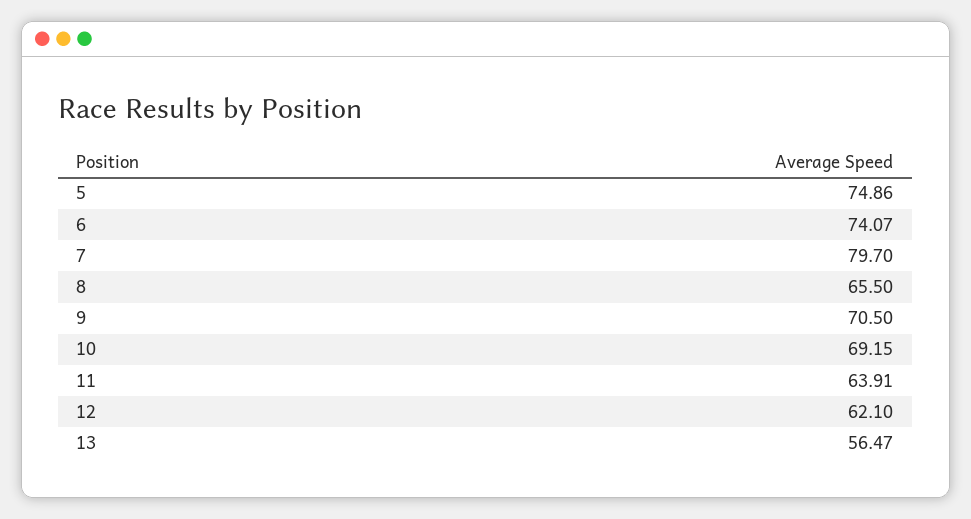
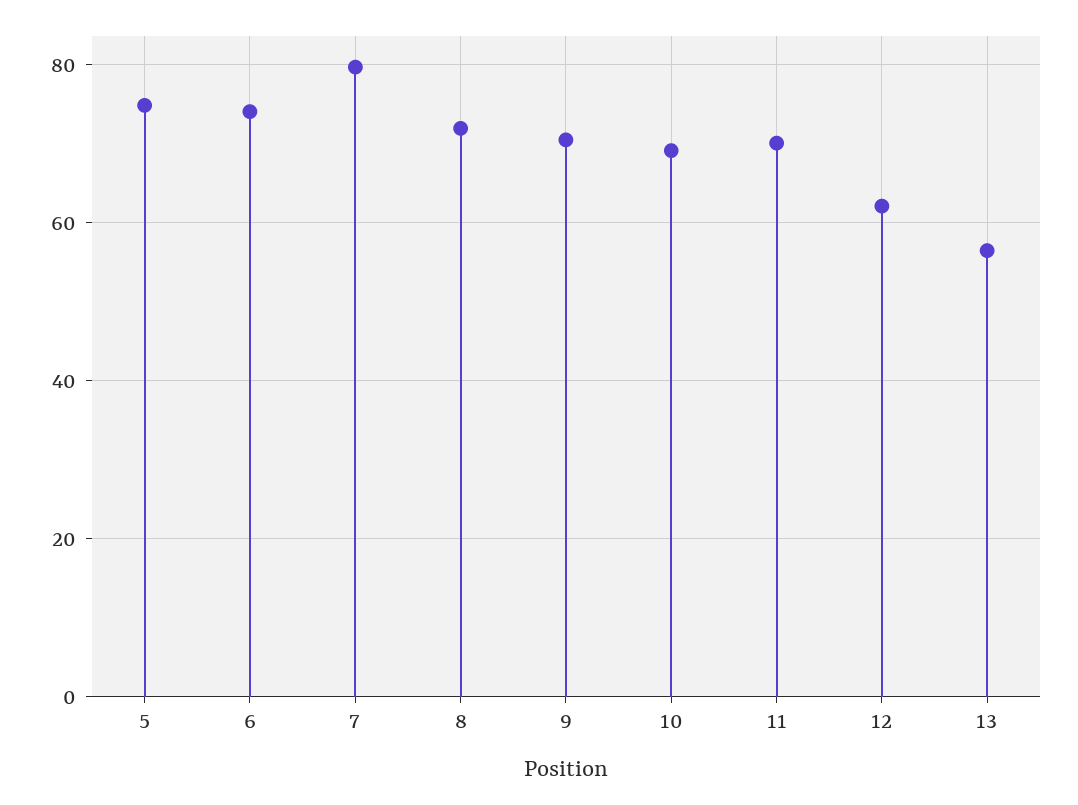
8: 65.5 -> 72
11: 63.91 -> 70

